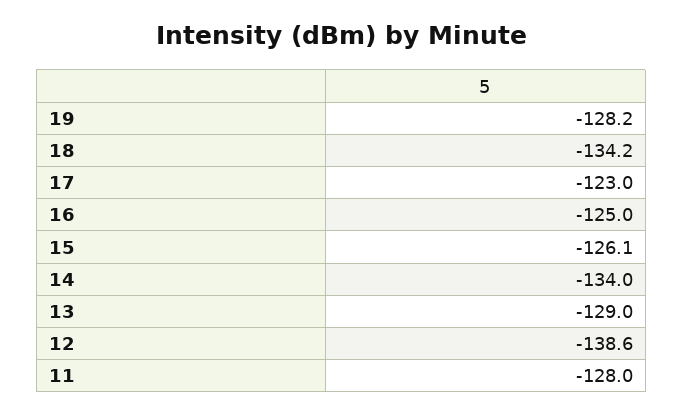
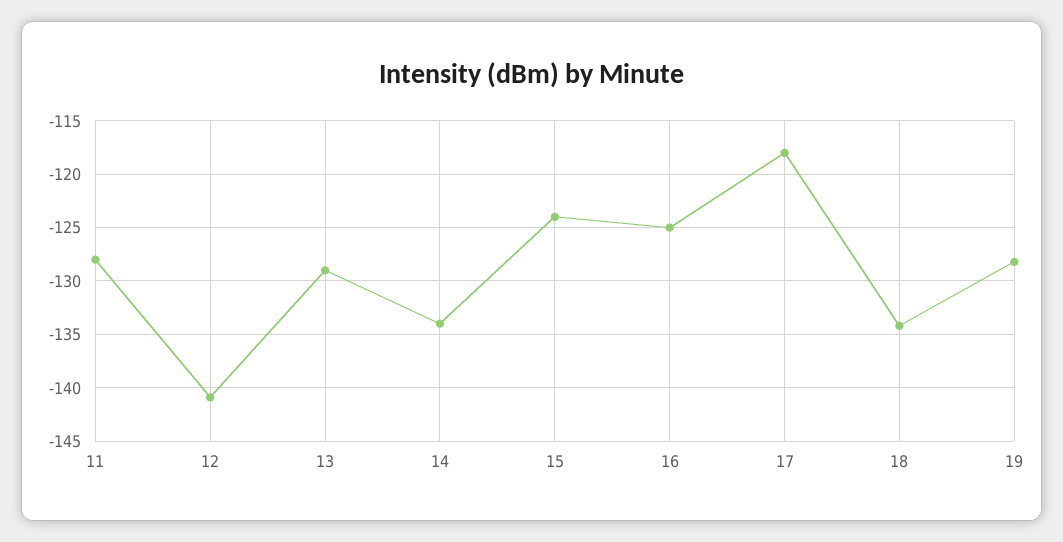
17: -123 -> -118
15: -126.1 -> -124
12: -138.6 -> -141

